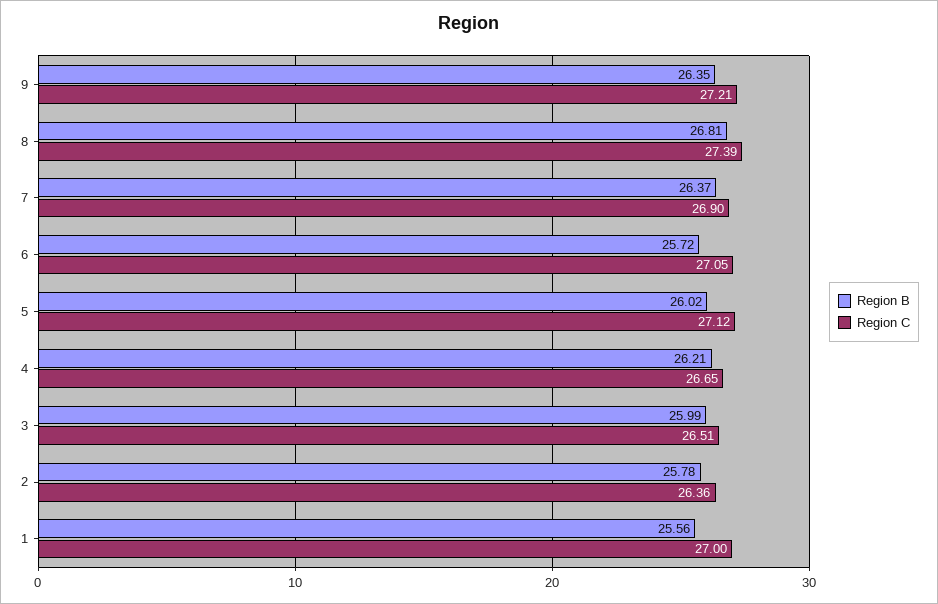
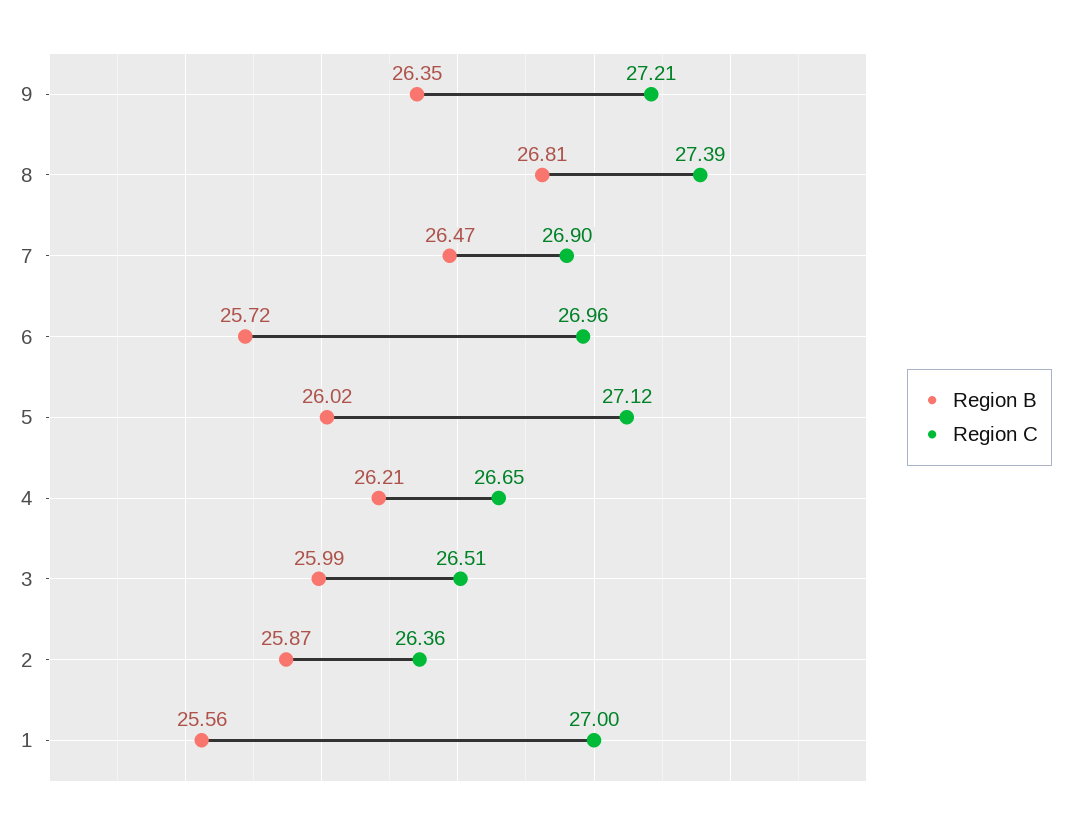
Region B, 7: 26.37 -> 26.47
Region C, 6: 27.05 -> 26.96
Region B, 2: 25.78 -> 25.87

